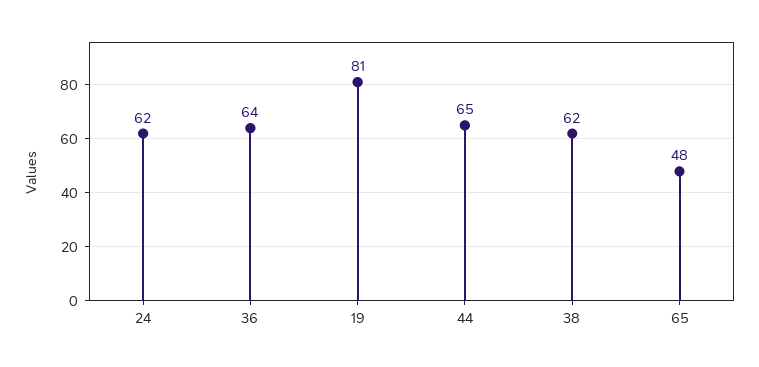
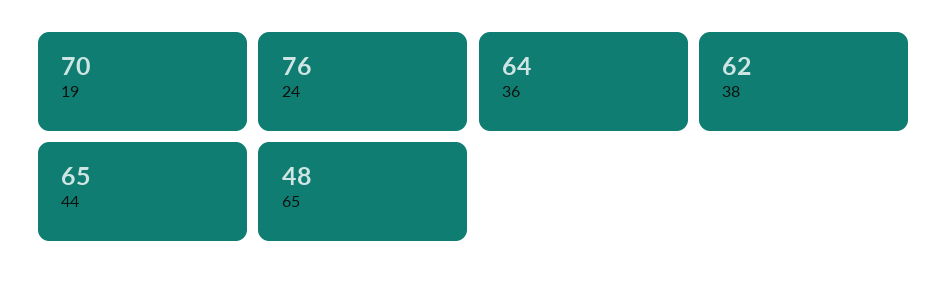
24: 62 -> 76
19: 81 -> 70

